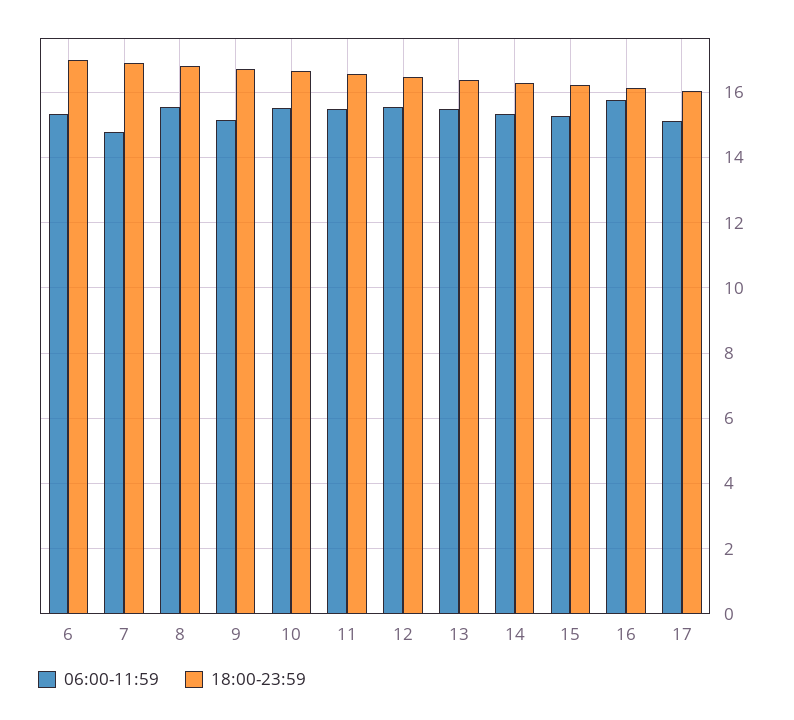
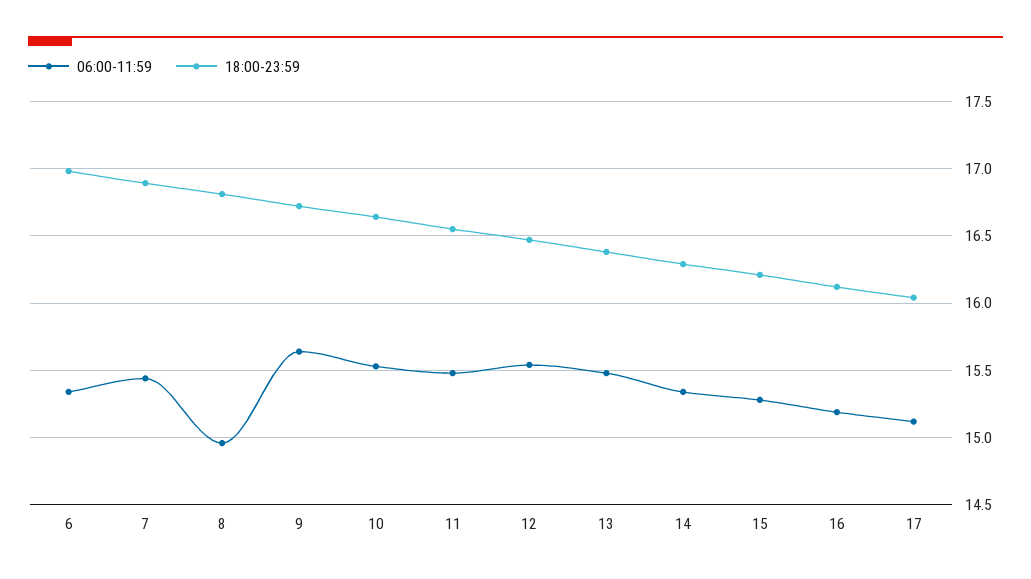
06:00-11:59, 7: 14.8 -> 15.45
06:00-11:59, 8: 15.6 -> 14.95
06:00-11:59, 9: 15.2 -> 15.65
06:00-11:59, 16: 15.8 -> 15.2

